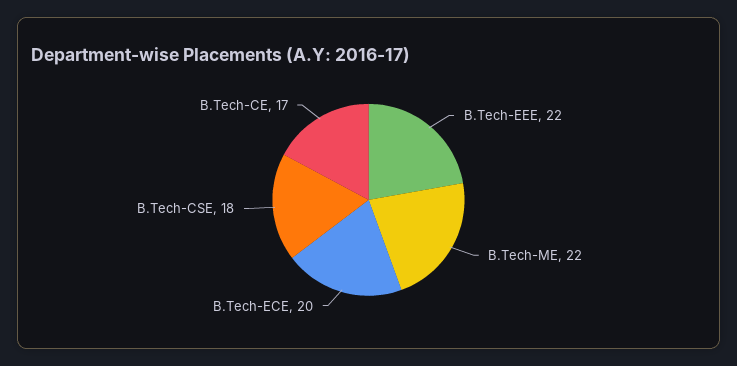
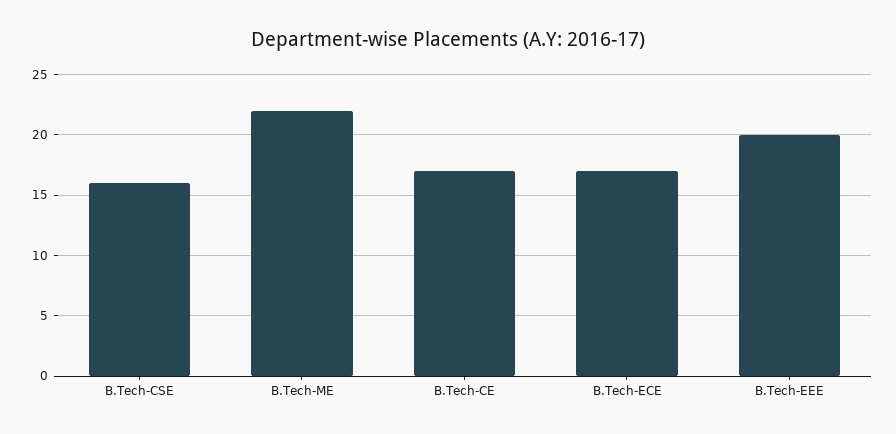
B.Tech-EEE: 22 -> 20
B.Tech-ECE: 20 -> 17
B.Tech-CSE: 18 -> 16

